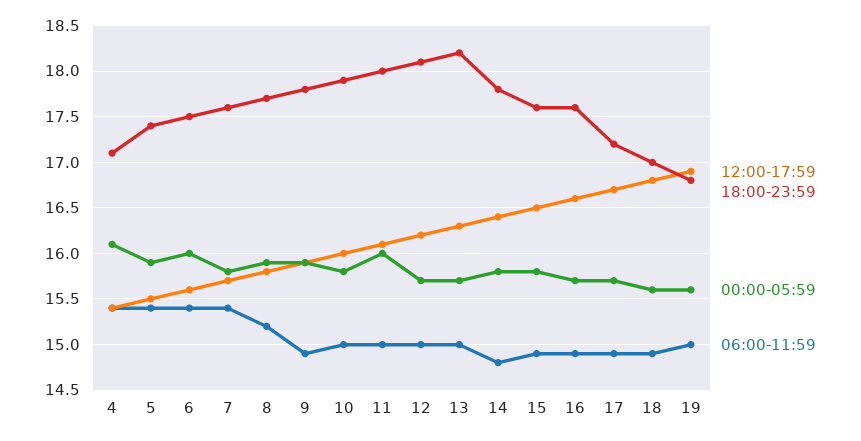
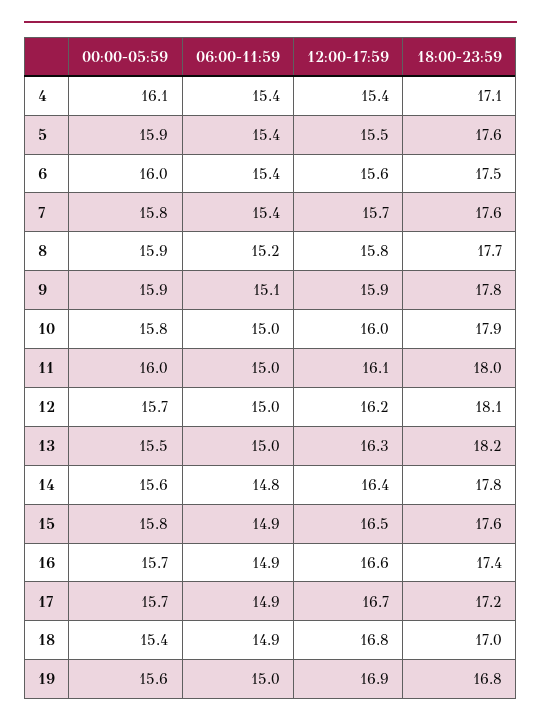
18:00-23:59, 5: 17.4 -> 17.6
06:00-11:59, 9: 14.9 -> 15.1
00:00-05:59, 13: 15.7 -> 15.5
00:00-05:59, 14: 15.8 -> 15.6
18:00-23:59, 16: 17.6 -> 17.4
00:00-05:59, 18: 15.6 -> 15.4

